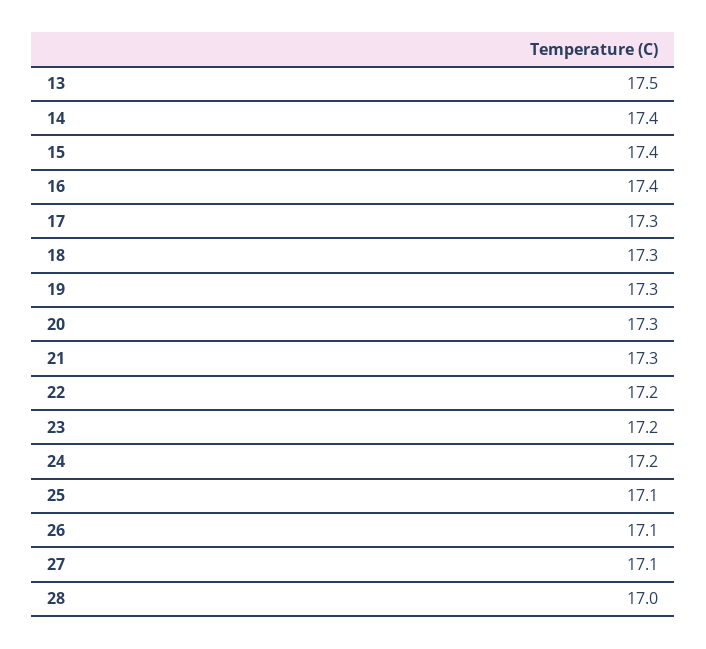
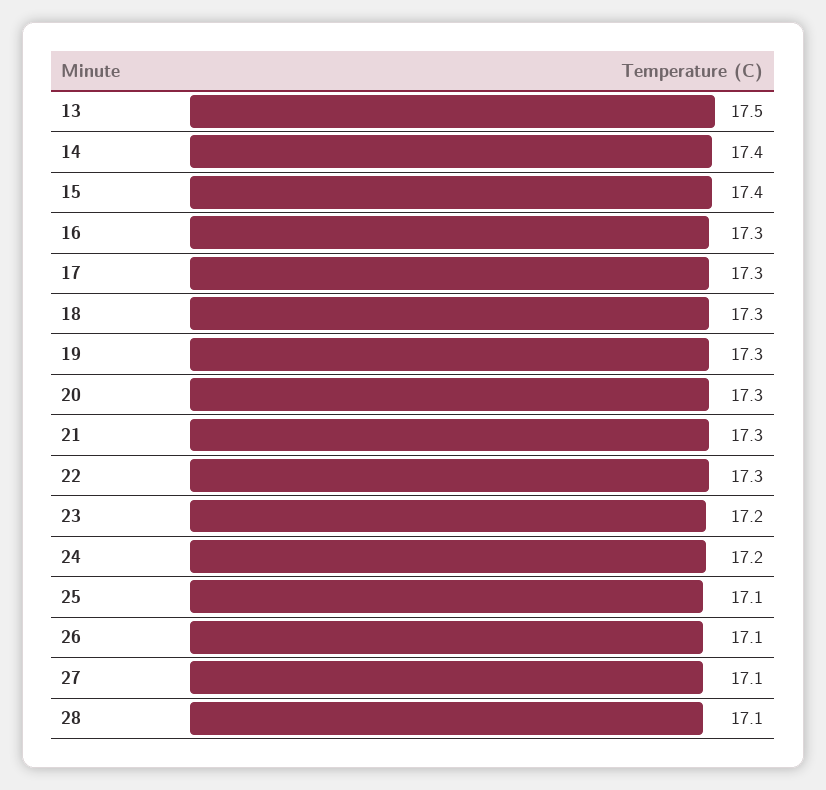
16: 17.4 -> 17.3
22: 17.2 -> 17.3
28: 17 -> 17.1

